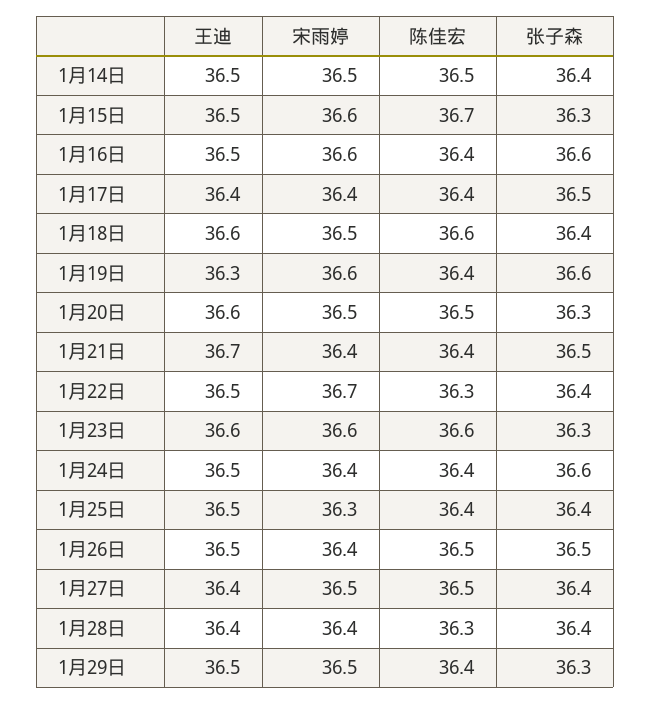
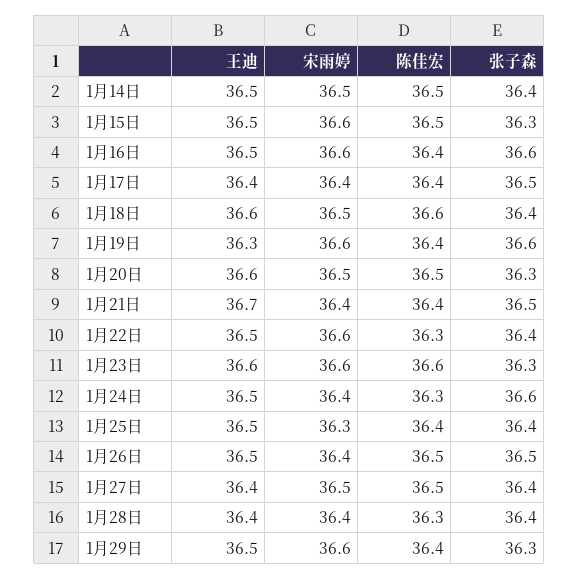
陈佳宏, 1月15日: 36.7 -> 36.5
宋雨婷, 1月22日: 36.7 -> 36.6
陈佳宏, 1月24日: 36.4 -> 36.3
宋雨婷, 1月29日: 36.5 -> 36.6

